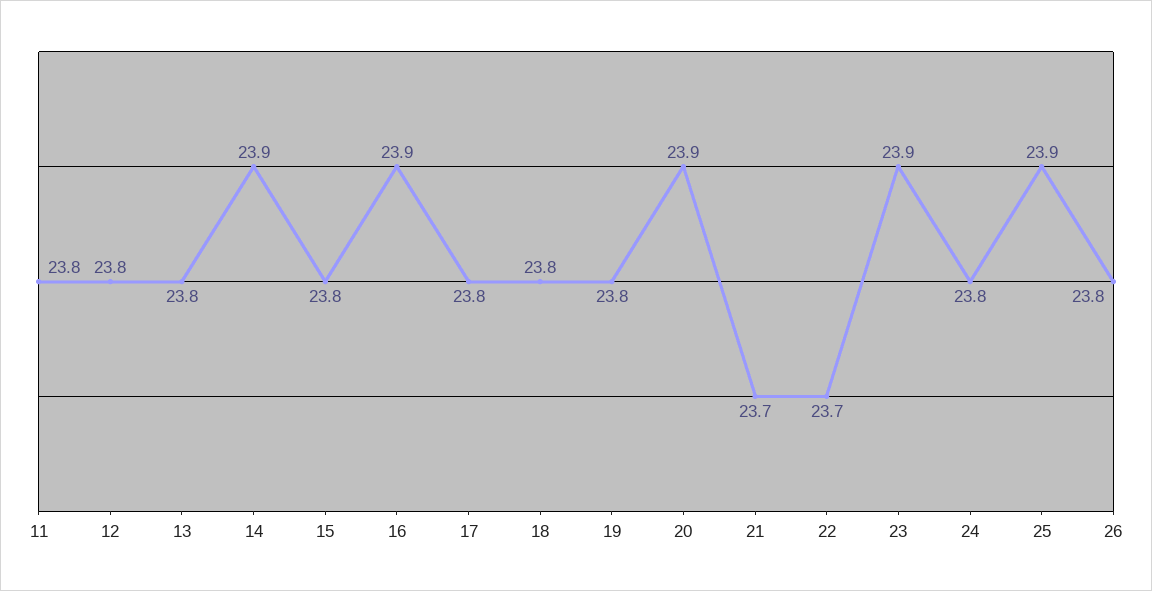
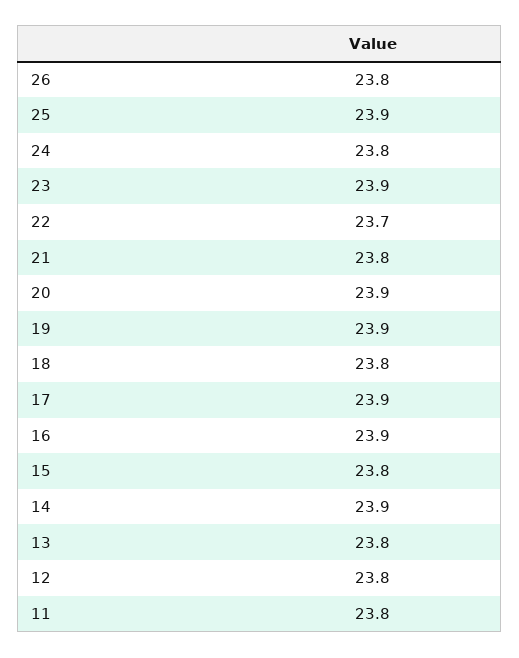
17: 23.8 -> 23.9
19: 23.8 -> 23.9
21: 23.7 -> 23.8

